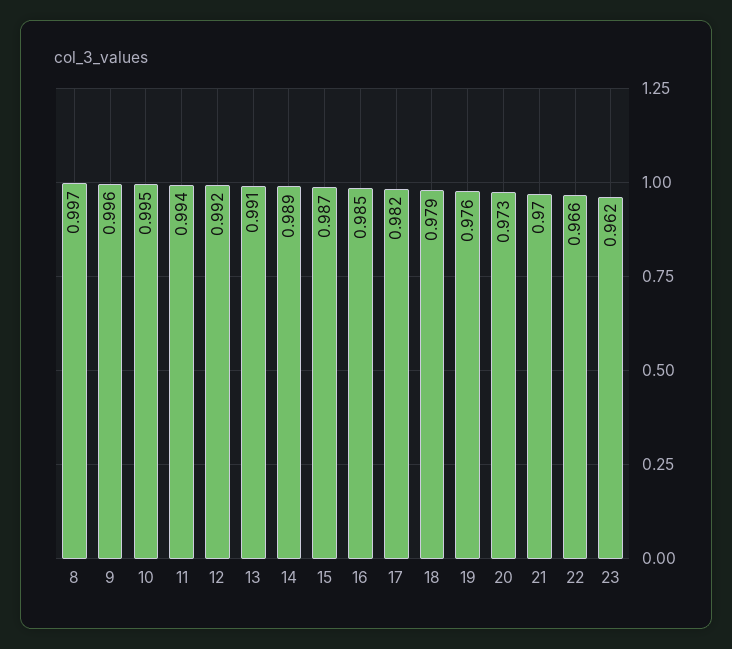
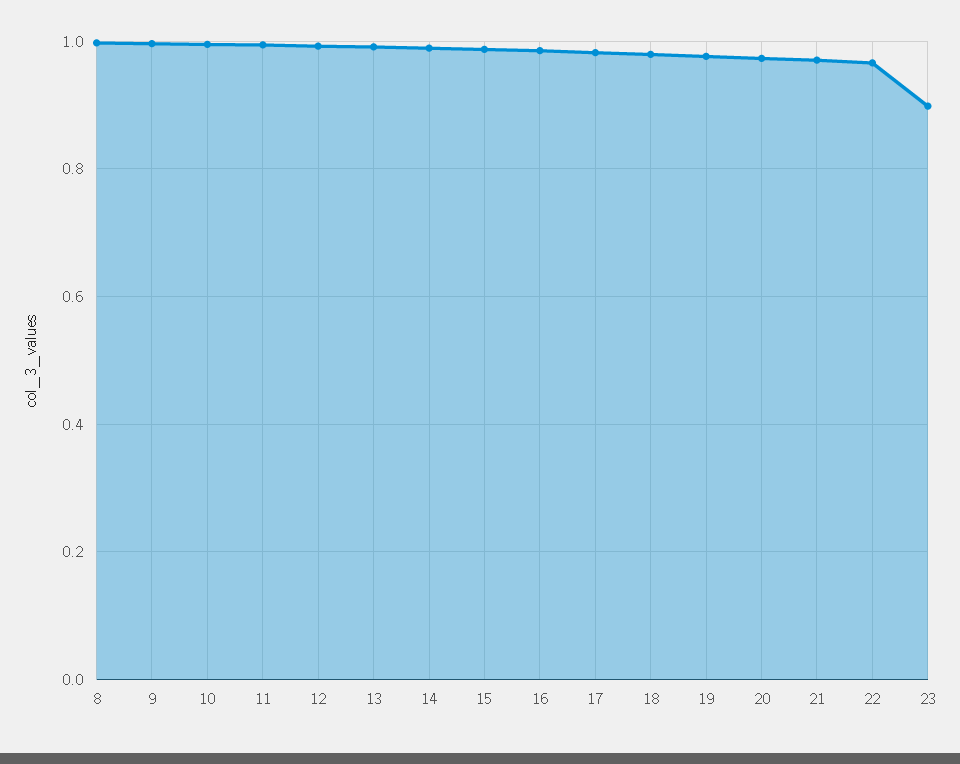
23: 0.962 -> 0.9

